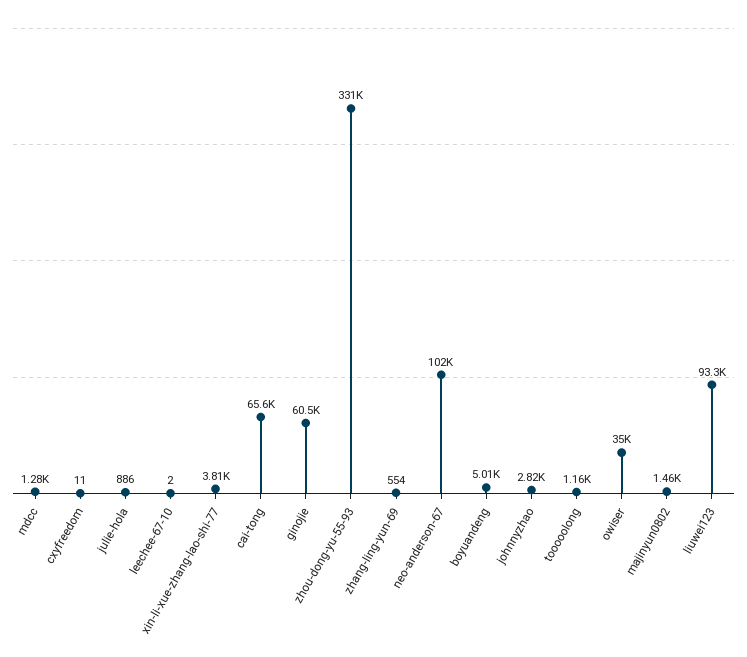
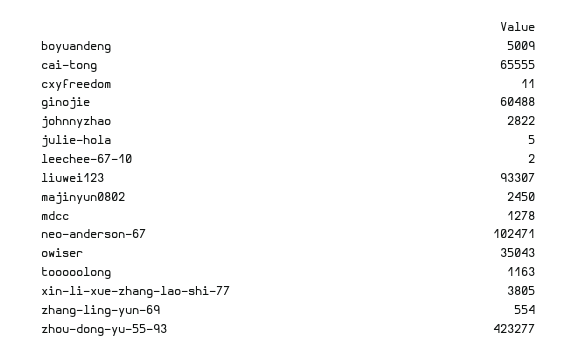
julie-hola: 886 -> 5
zhou-dong-yu-55-93: 331000 -> 423277
majinyun0802: 1460 -> 2450

